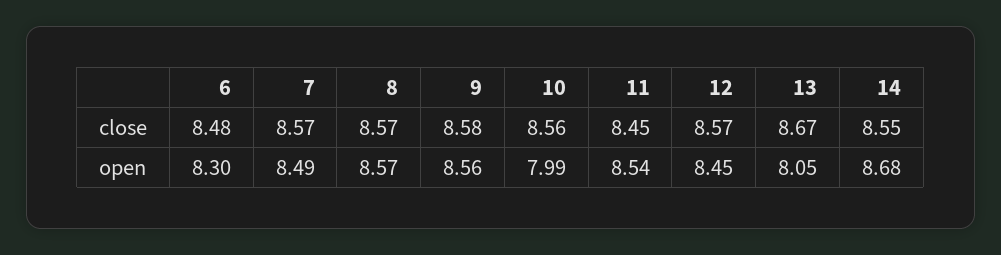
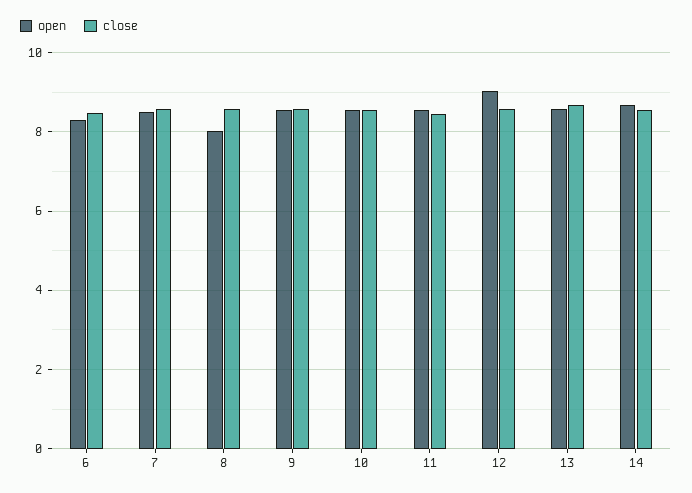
open, 8: 8.57 -> 8
open, 10: 7.99 -> 8.6
open, 12: 8.45 -> 9
open, 13: 8.05 -> 8.6

